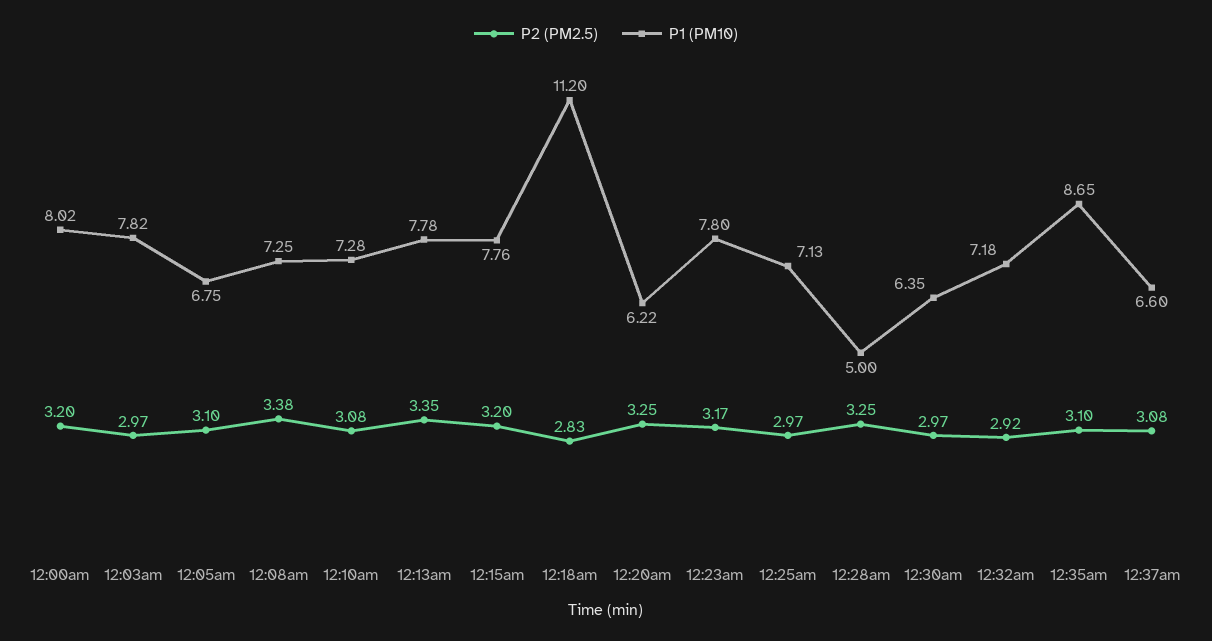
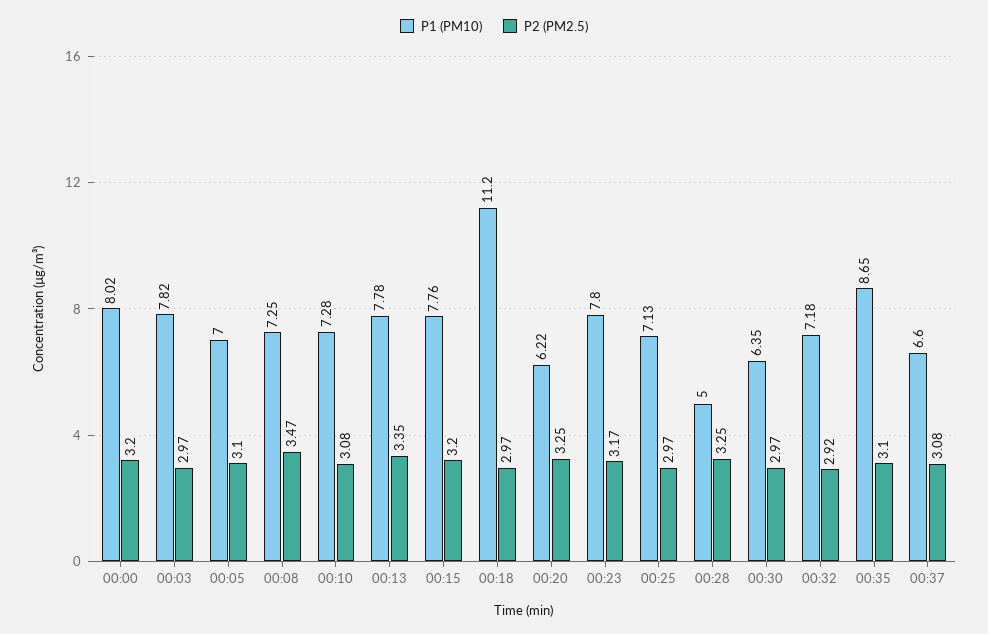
P1 (PM10), 12:05am: 6.75 -> 7
P2 (PM2.5), 12:08am: 3.38 -> 3.47
P2 (PM2.5), 12:18am: 2.83 -> 2.97

